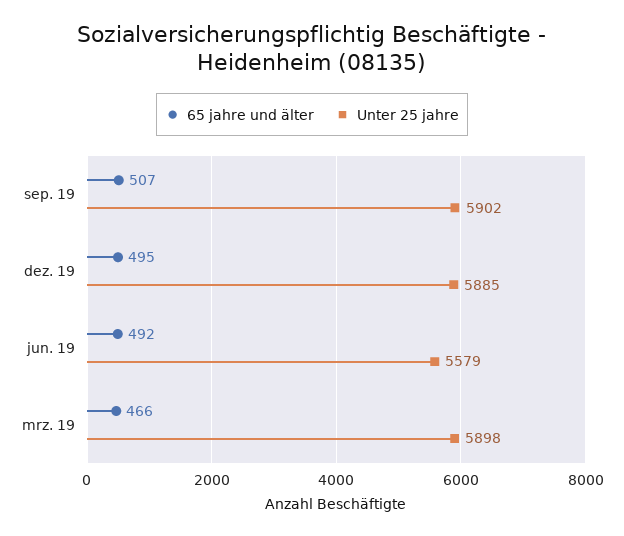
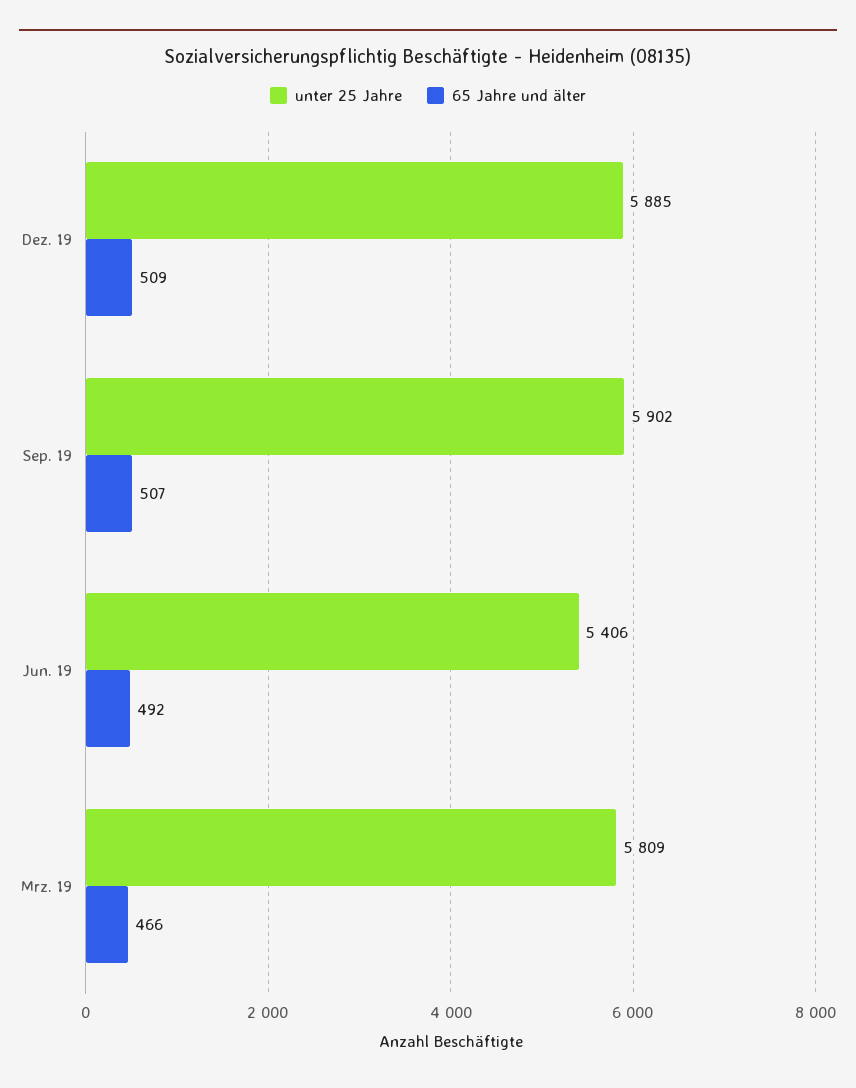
65 jahre und älter, dez. 19: 495 -> 509
Unter 25 jahre, jun. 19: 5579 -> 5406
Unter 25 jahre, mrz. 19: 5898 -> 5809

